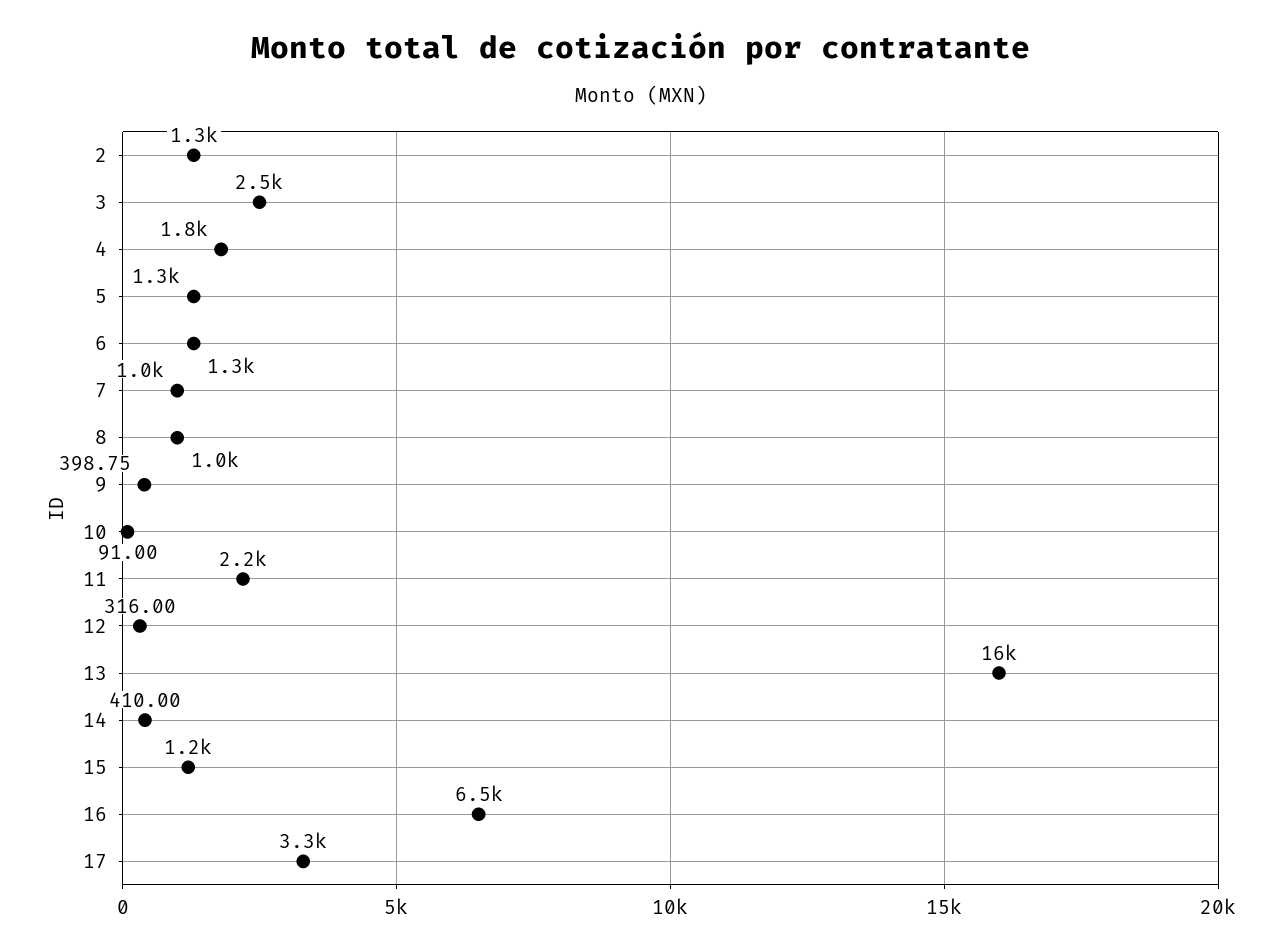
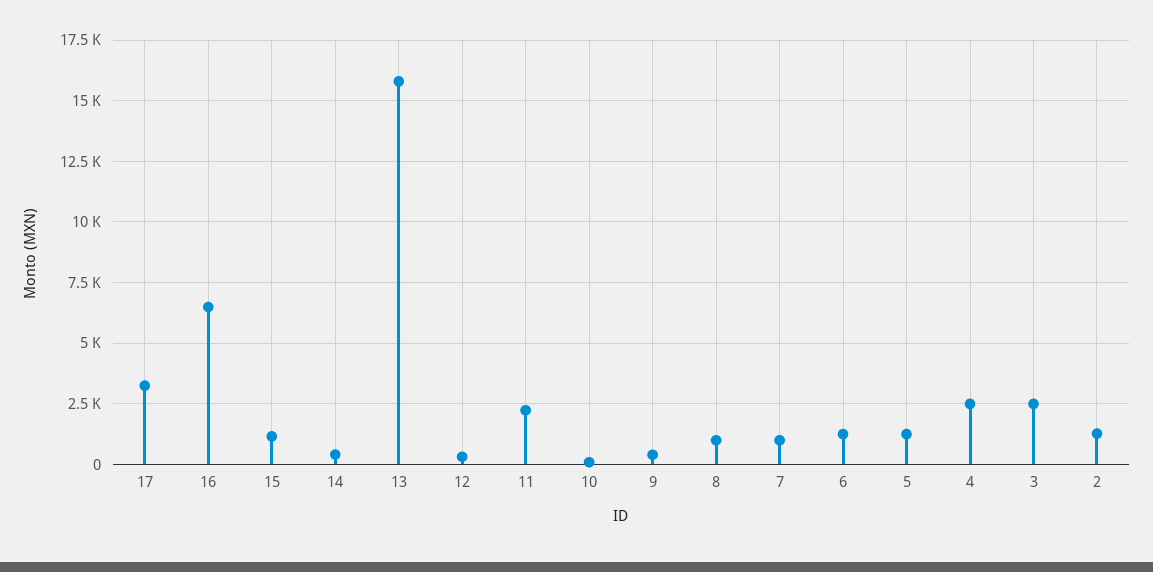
4: 1800 -> 2500

